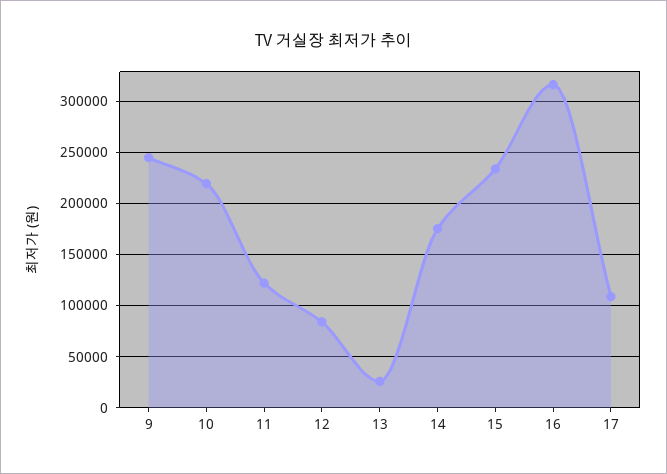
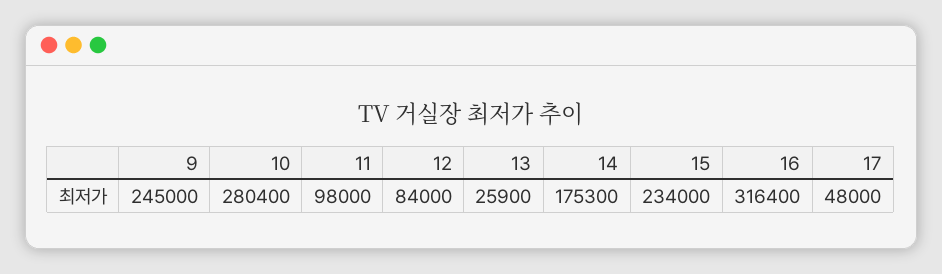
10: 220000 -> 280400
11: 120000 -> 98000
17: 110000 -> 48000

